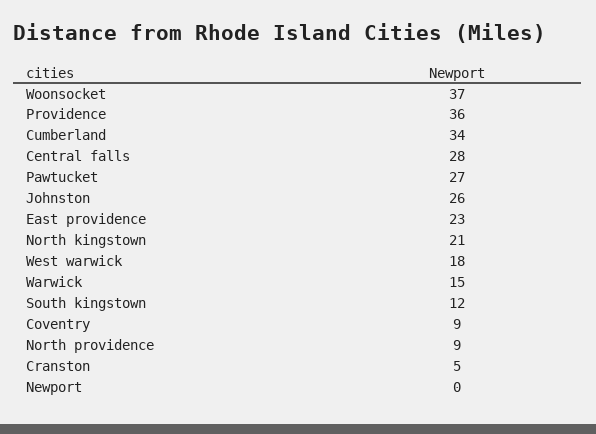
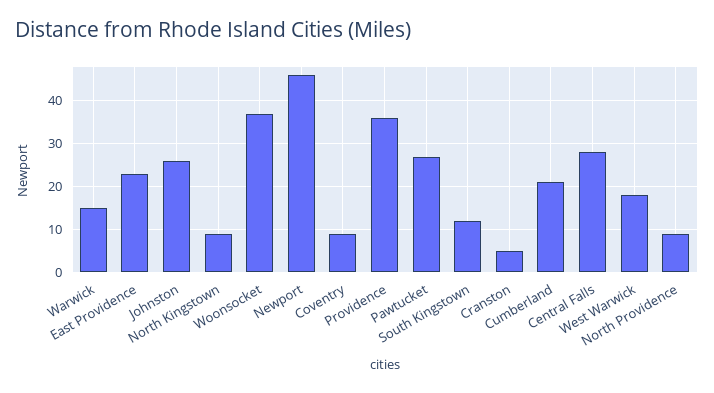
Cumberland: 34 -> 20
North kingstown: 21 -> 10
Newport: 0 -> 45

